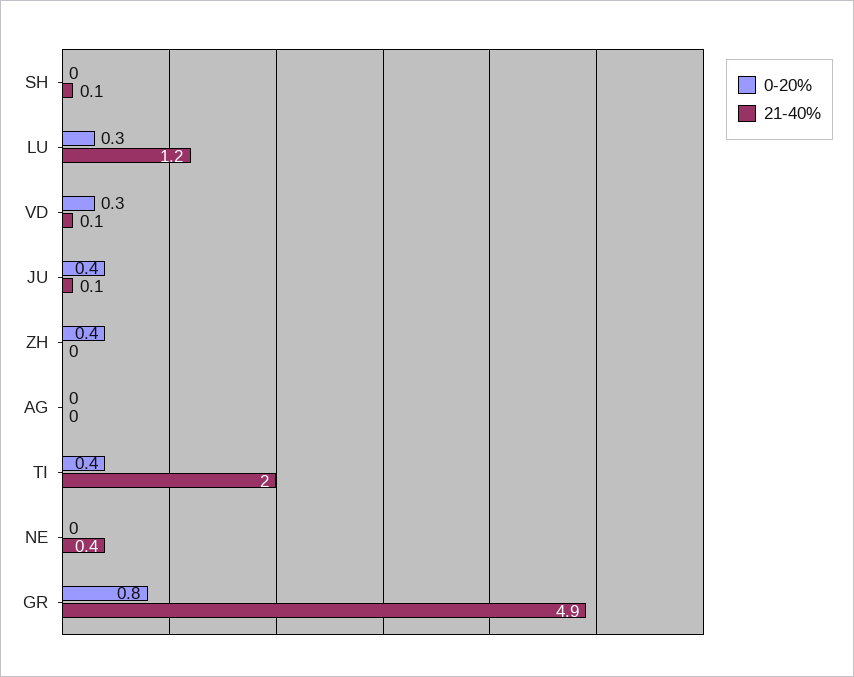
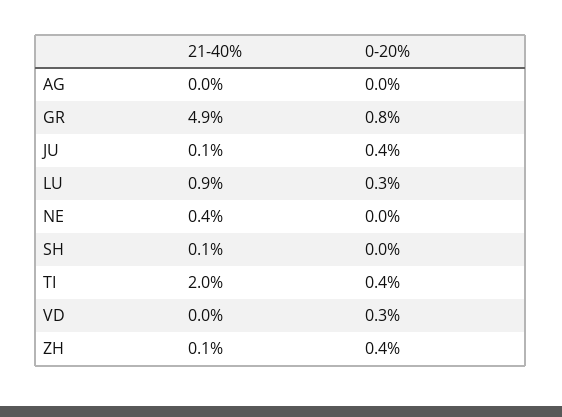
21-40%, LU: 1.2 -> 0.9
21-40%, VD: 0.1 -> 0
21-40%, ZH: 0 -> 0.1

